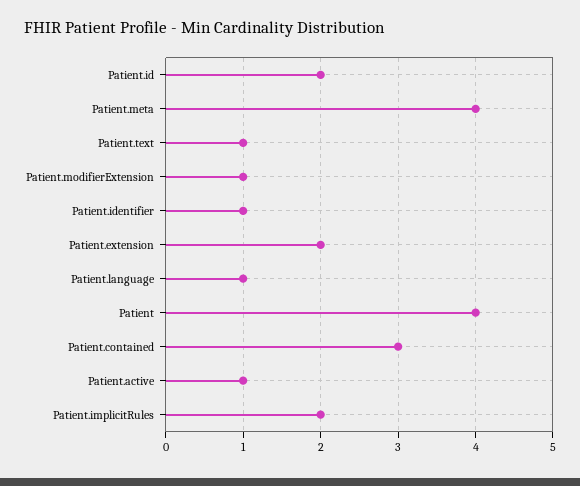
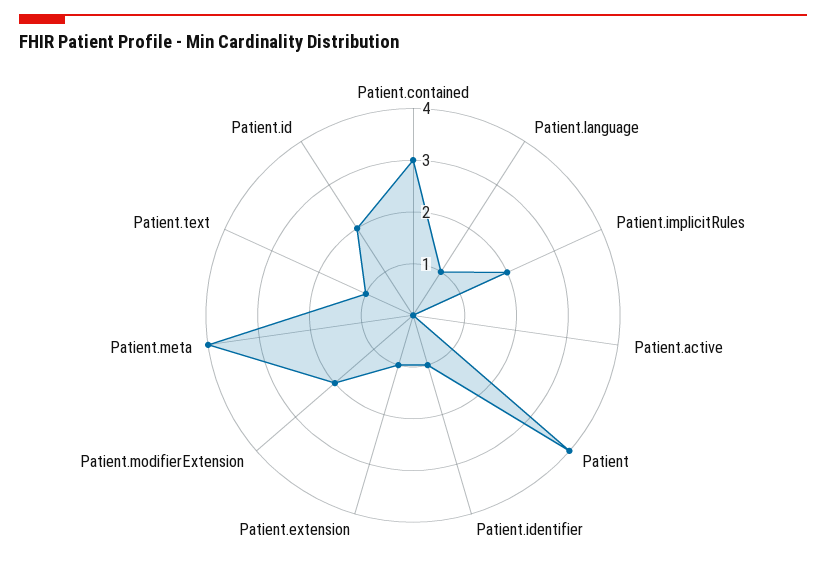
Patient.modifierExtension: 1 -> 2
Patient.extension: 2 -> 1
Patient.active: 1 -> 0

